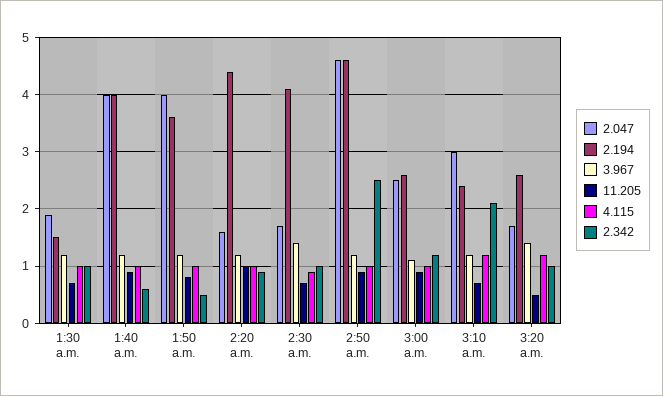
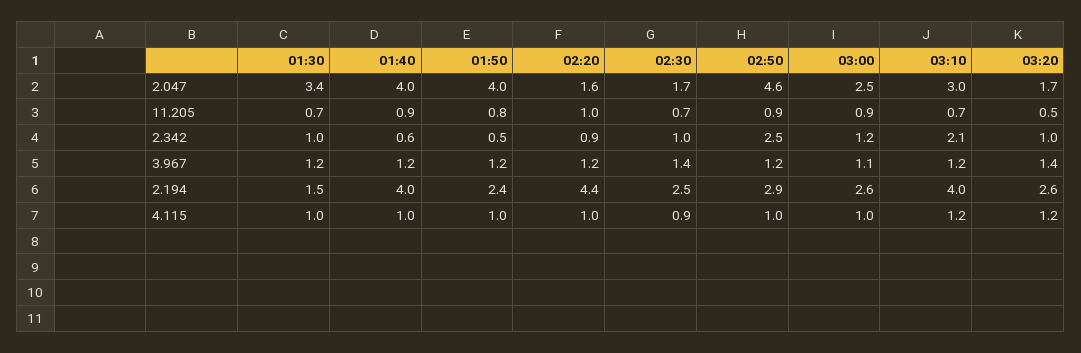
2.047, 1:30 a.m.: 2 -> 3.4
2.194, 1:50 a.m.: 3.5 -> 2.4
2.194, 2:30 a.m.: 4 -> 2.5
2.194, 2:50 a.m.: 4.5 -> 2.9
2.194, 3:10 a.m.: 2.5 -> 4

